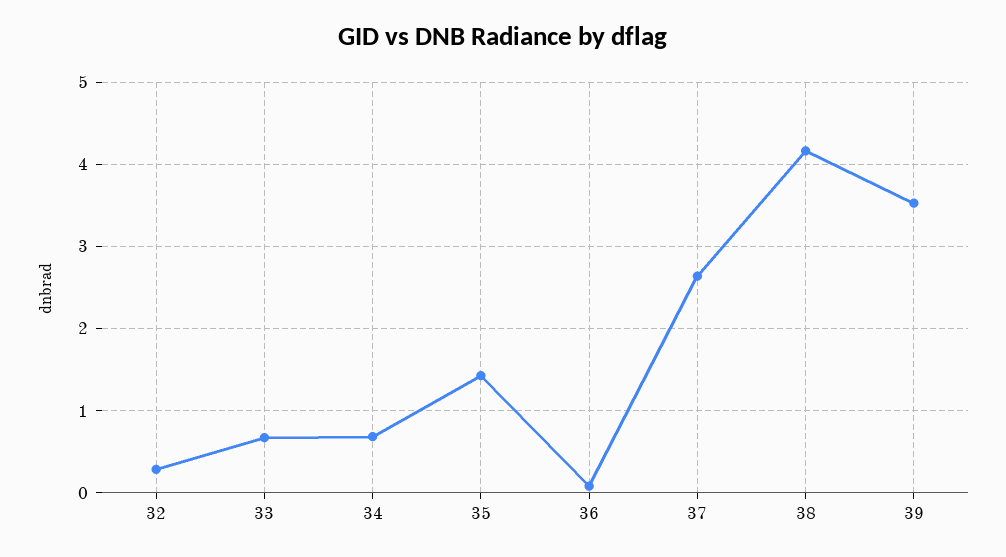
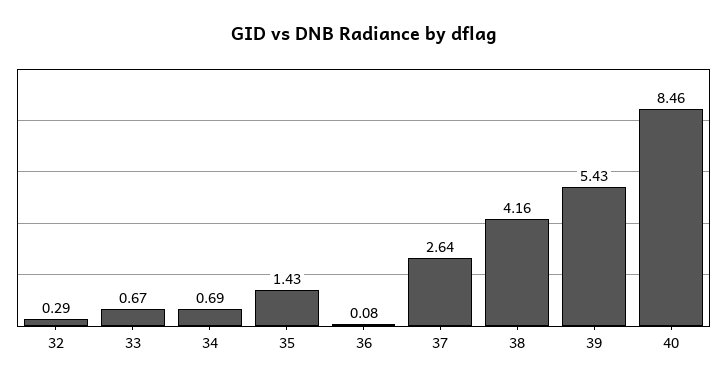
39: 3.5 -> 5.43
40: none -> 8.46

